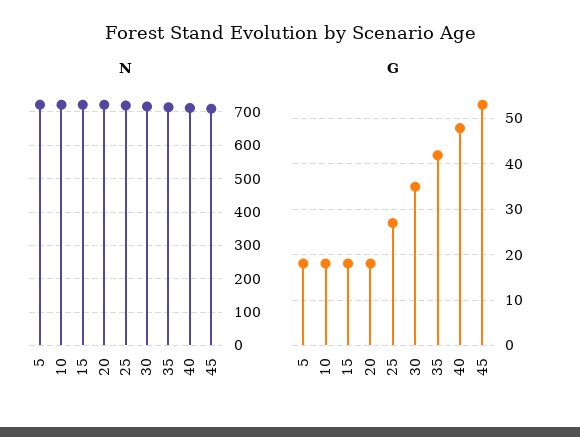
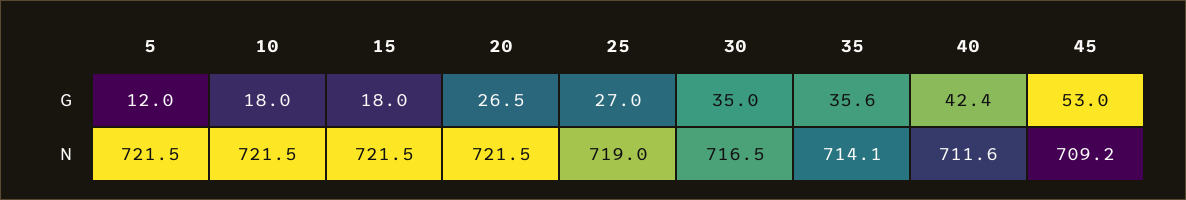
G, 5: 18 -> 12
G, 20: 18 -> 26.5
G, 35: 42 -> 35.6
G, 40: 48 -> 42.4

